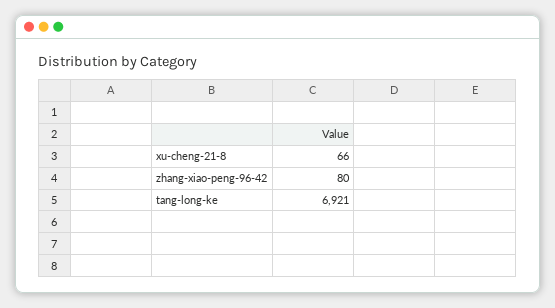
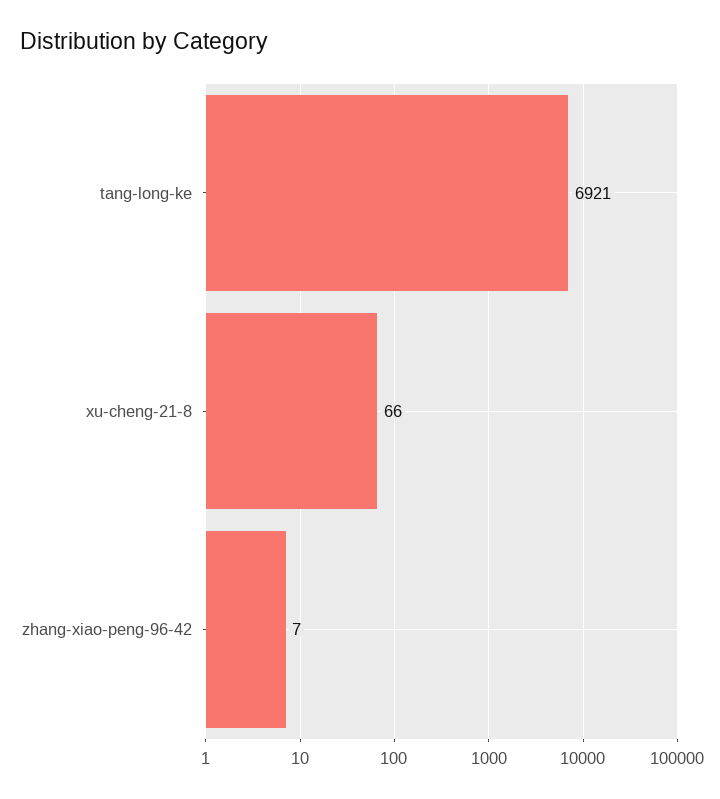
zhang-xiao-peng-96-42: 80 -> 7

